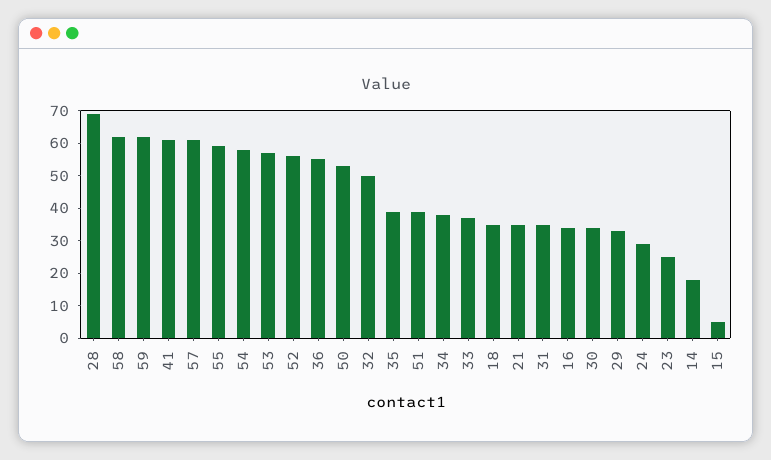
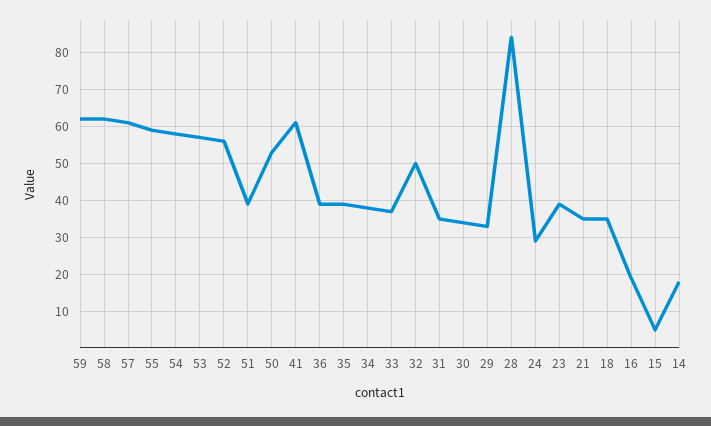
28: 70 -> 85
36: 55 -> 40
16: 35 -> 20
23: 25 -> 40

